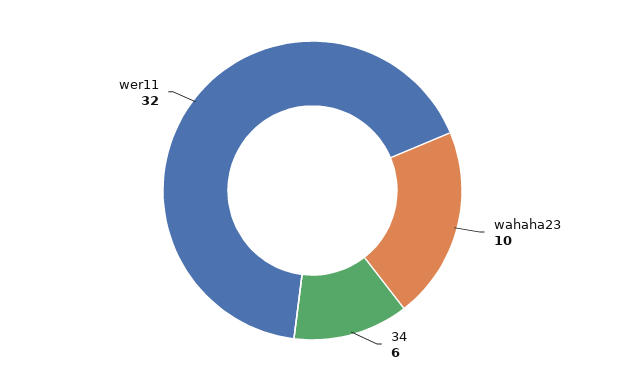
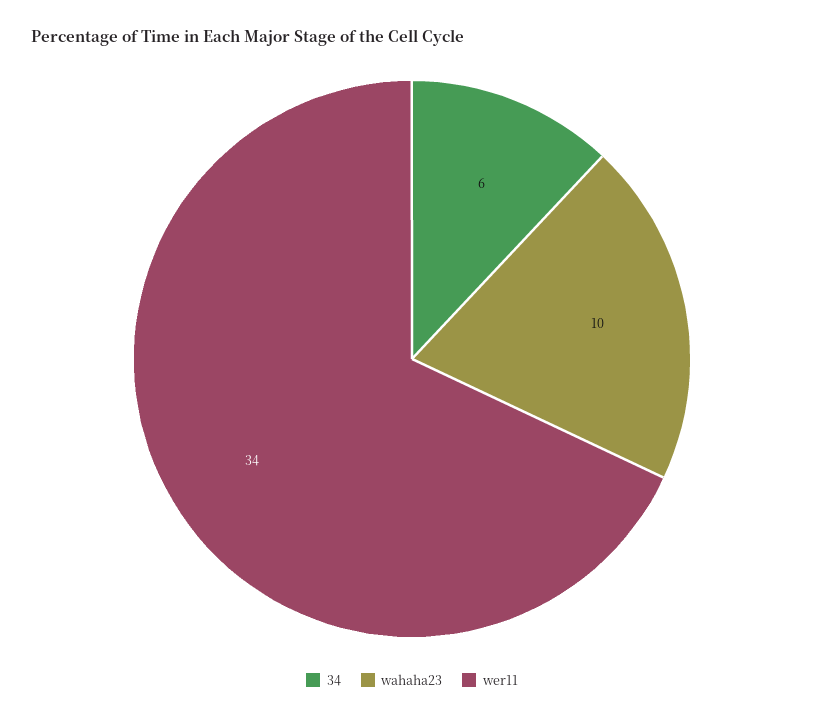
wer11: 32 -> 34

